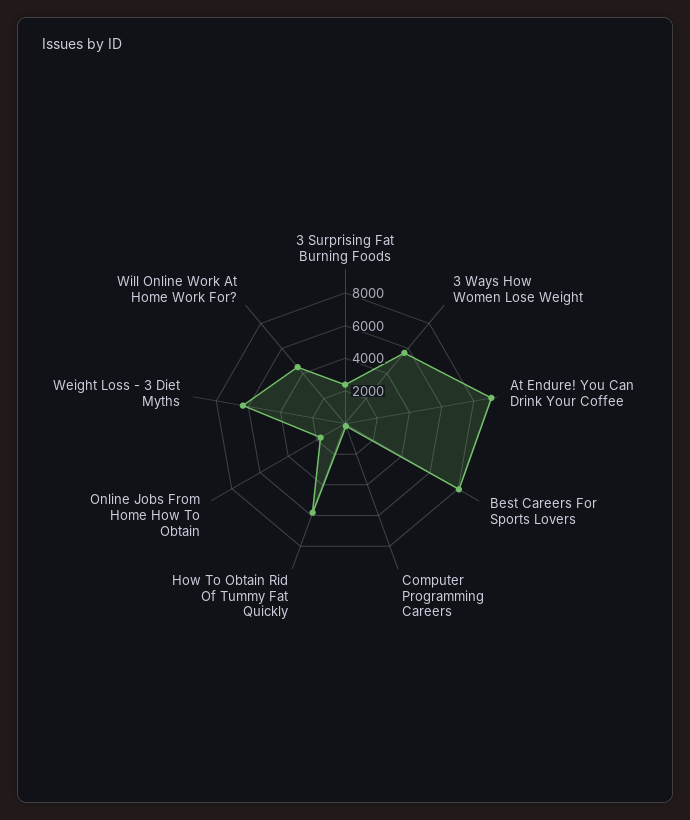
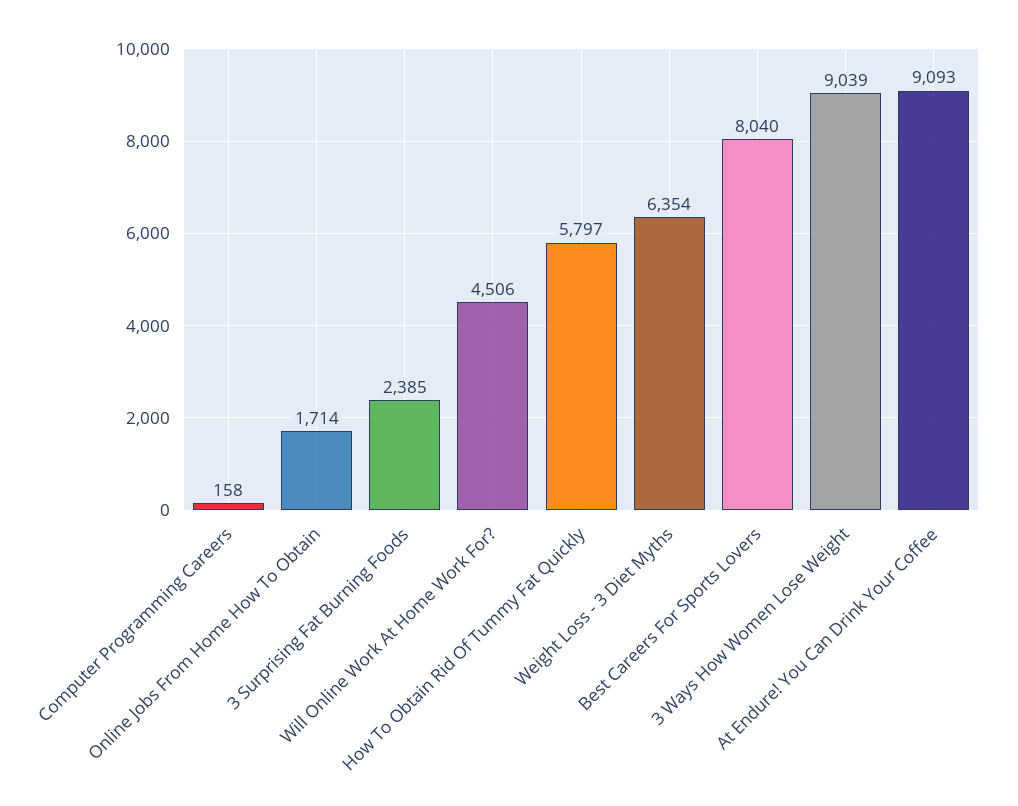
3 Ways How Women Lose Weight: 5500 -> 9039

